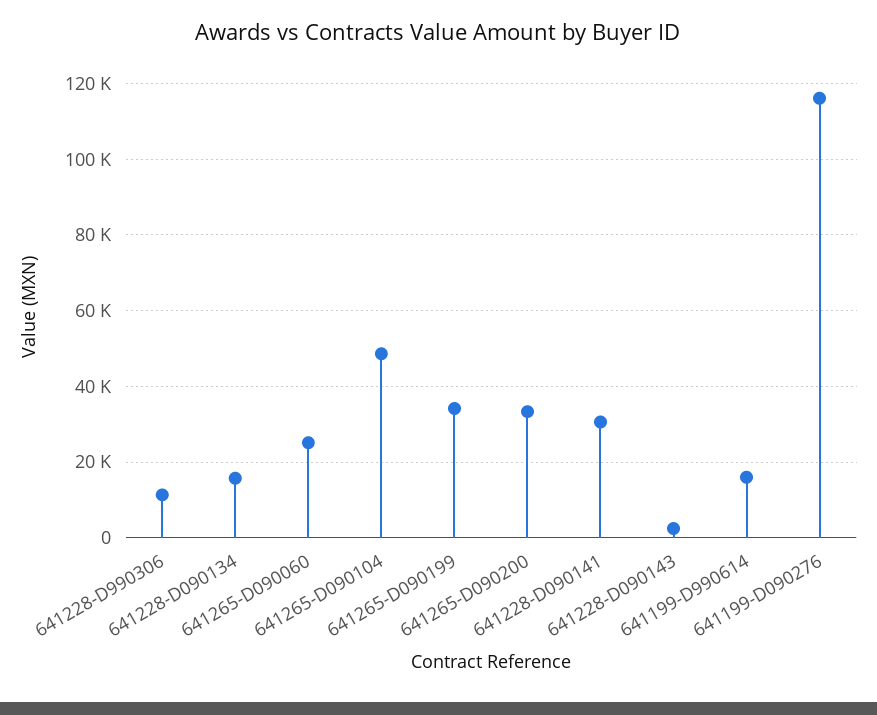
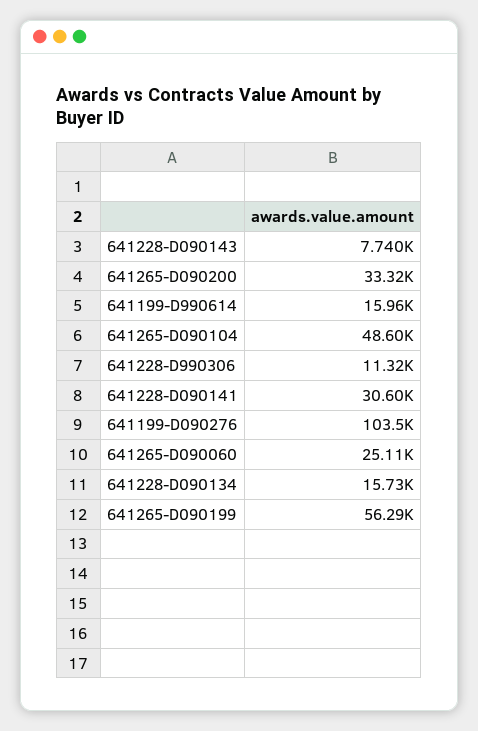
641265-D090199: 34000 -> 56290
641228-D090143: 2000 -> 7740
641199-D090276: 116000 -> 103500

